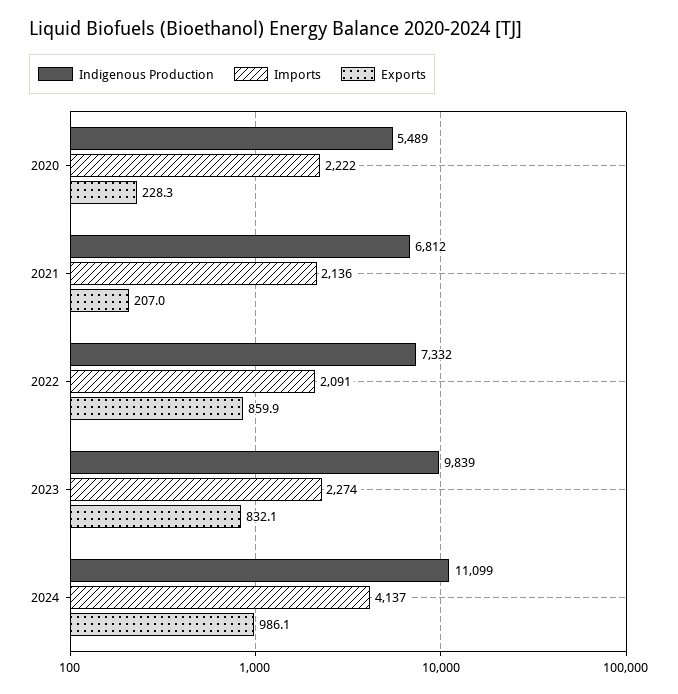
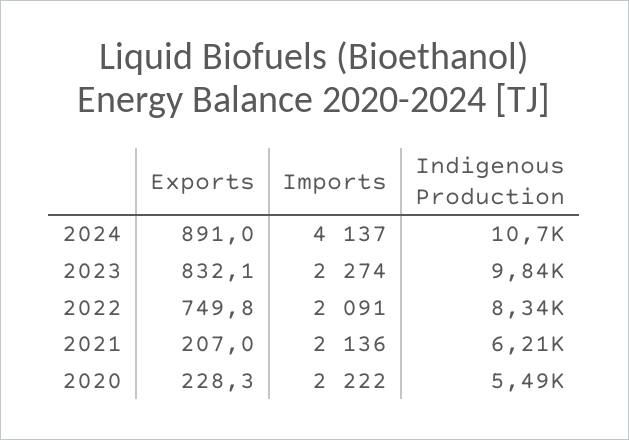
Indigenous Production, 2021: 6812 -> 6210
Indigenous Production, 2022: 7332 -> 8340
Exports, 2022: 859.9 -> 749.8
Indigenous Production, 2024: 11099 -> 10700
Exports, 2024: 986.1 -> 891

